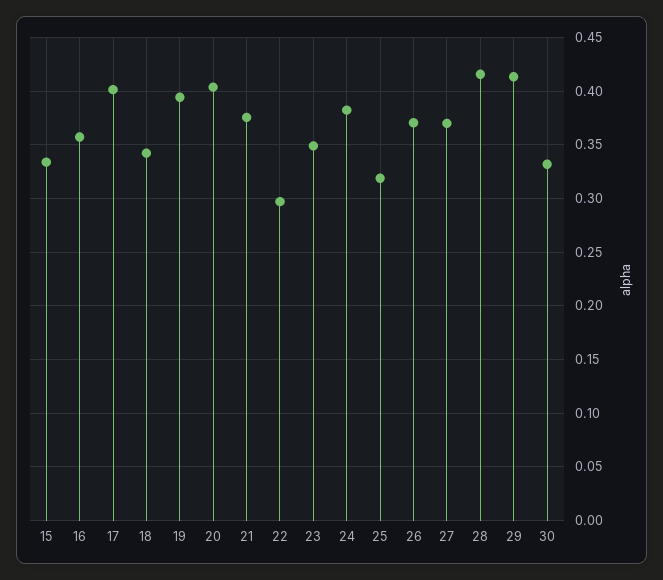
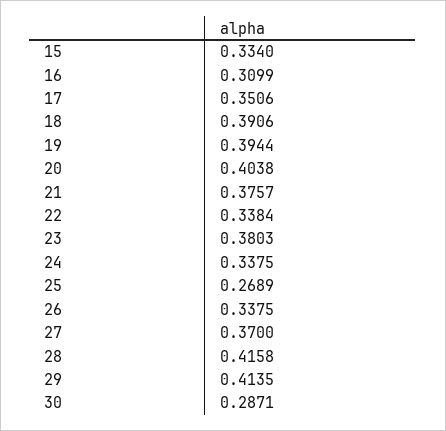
16: 0.36 -> 0.3099
17: 0.4 -> 0.3506
18: 0.34 -> 0.3906
22: 0.3 -> 0.3384
23: 0.35 -> 0.3803
24: 0.38 -> 0.3375
25: 0.32 -> 0.2689
26: 0.37 -> 0.3375
30: 0.33 -> 0.2871

